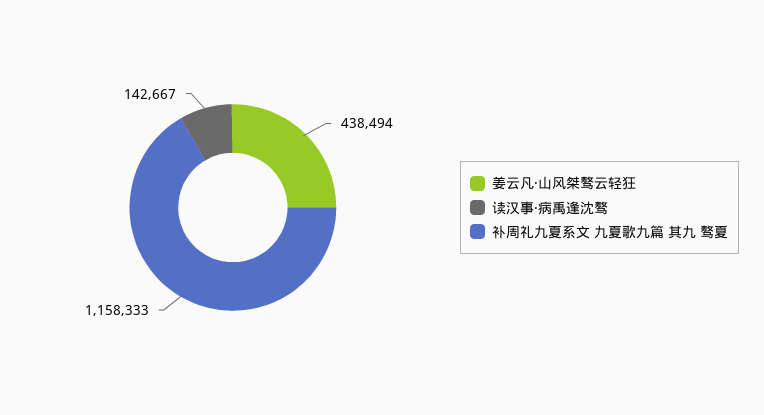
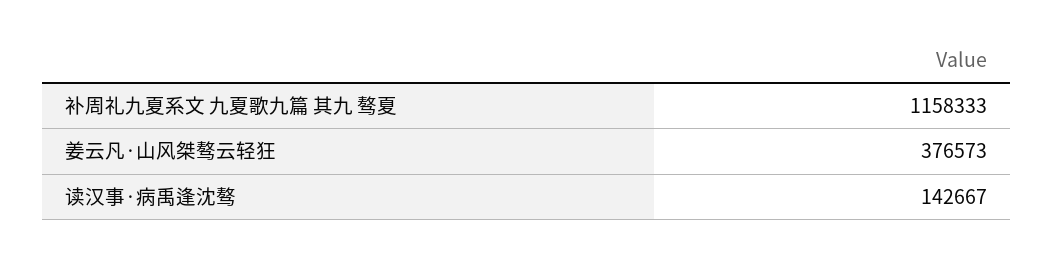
姜云凡·山风桀骜云轻狂: 438494 -> 376573

